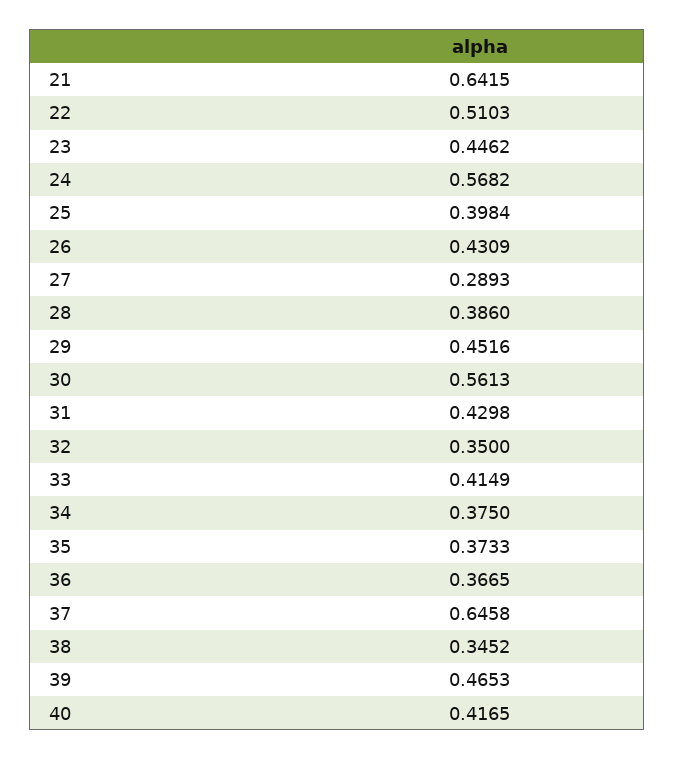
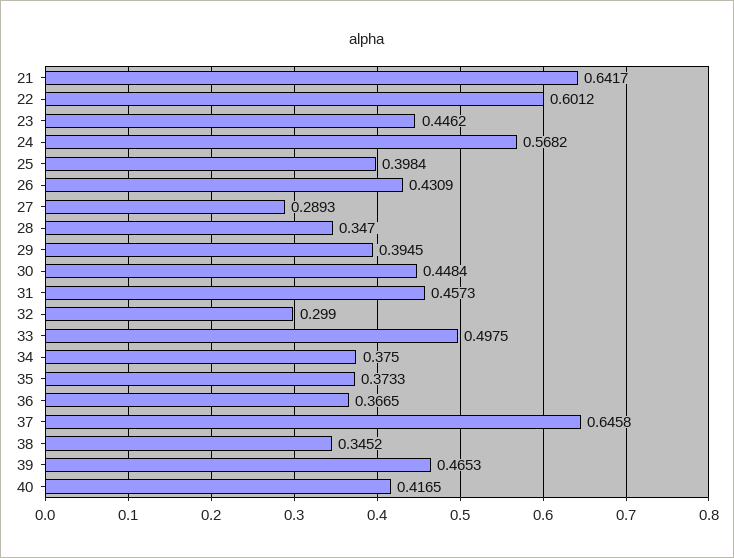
21: 0.6415 -> 0.6417
22: 0.5103 -> 0.6012
28: 0.386 -> 0.347
29: 0.4516 -> 0.3945
30: 0.5613 -> 0.4484
31: 0.4298 -> 0.4573
32: 0.35 -> 0.299
33: 0.4149 -> 0.4975

